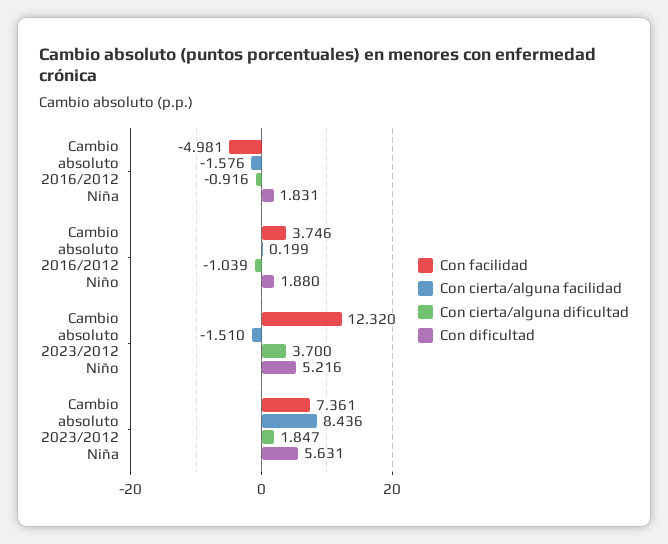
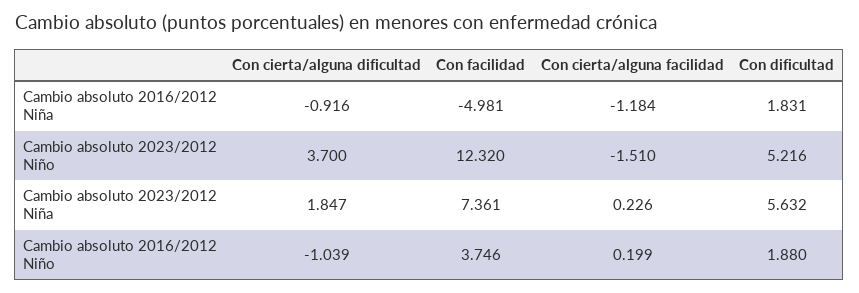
Con cierta/alguna facilidad, Cambio absoluto 2016/2012 Niña: -1.576 -> -1.184
Con cierta/alguna facilidad, Cambio absoluto 2023/2012 Niña: 8.436 -> 0.226
Con dificultad, Cambio absoluto 2023/2012 Niña: 5.631 -> 5.632

